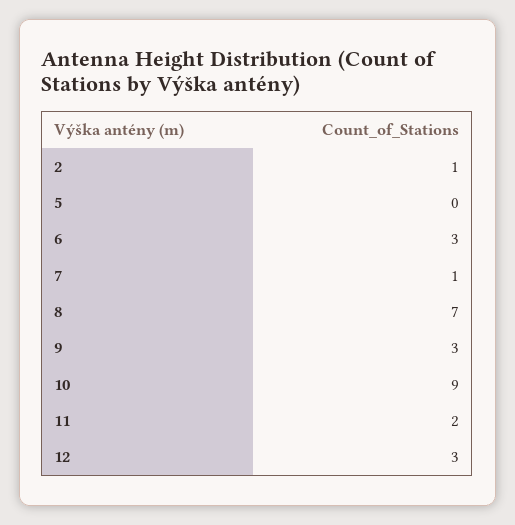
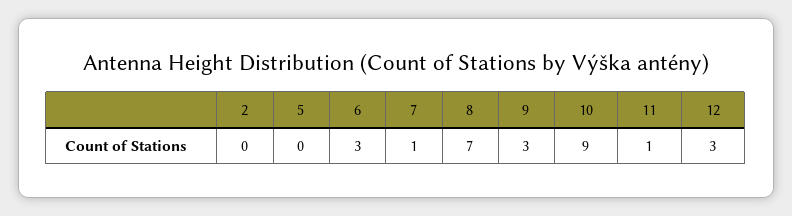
2: 1 -> 0
11: 2 -> 1

